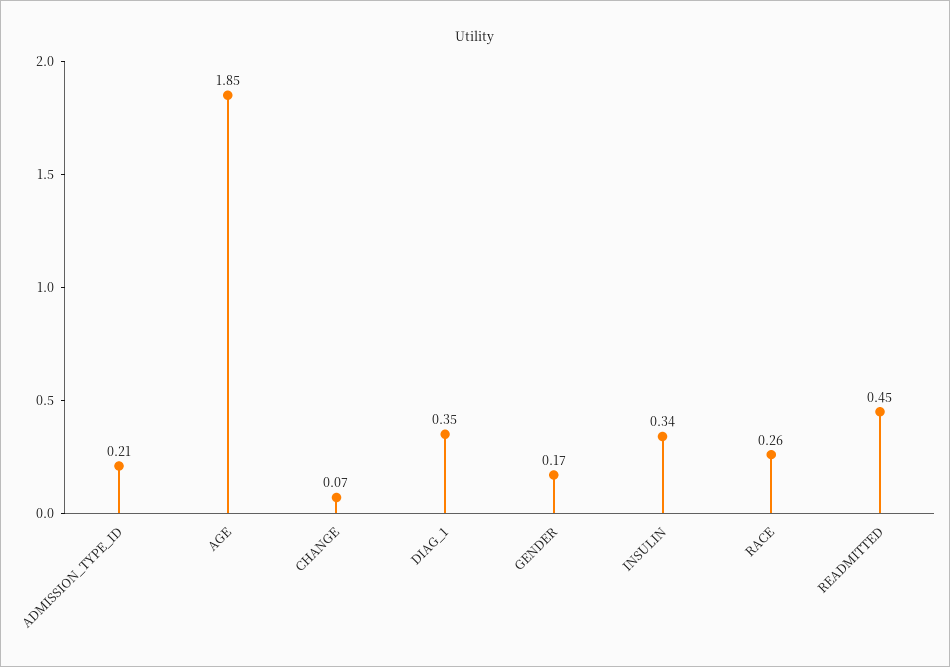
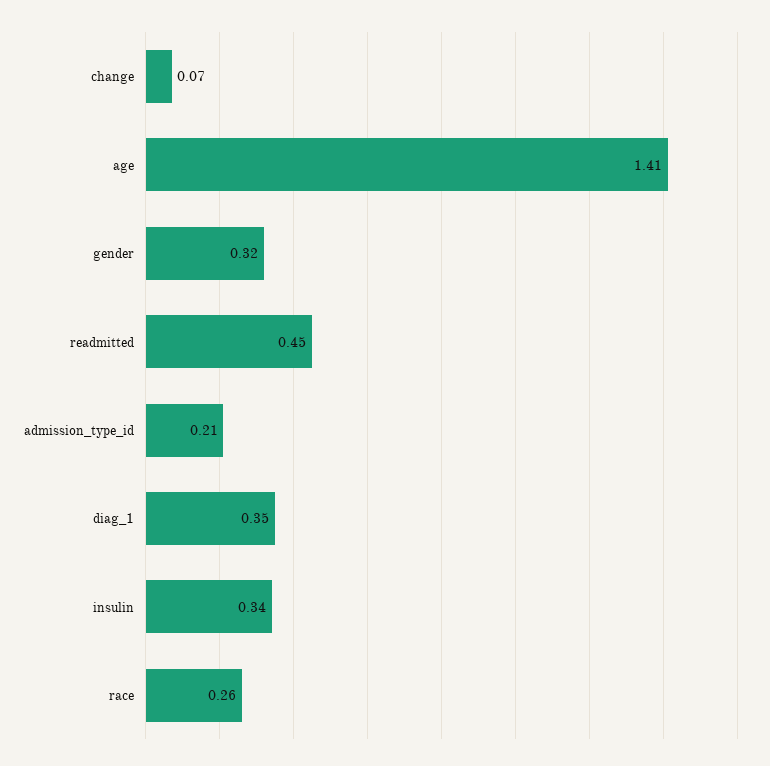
AGE: 1.85 -> 1.41
GENDER: 0.17 -> 0.32

